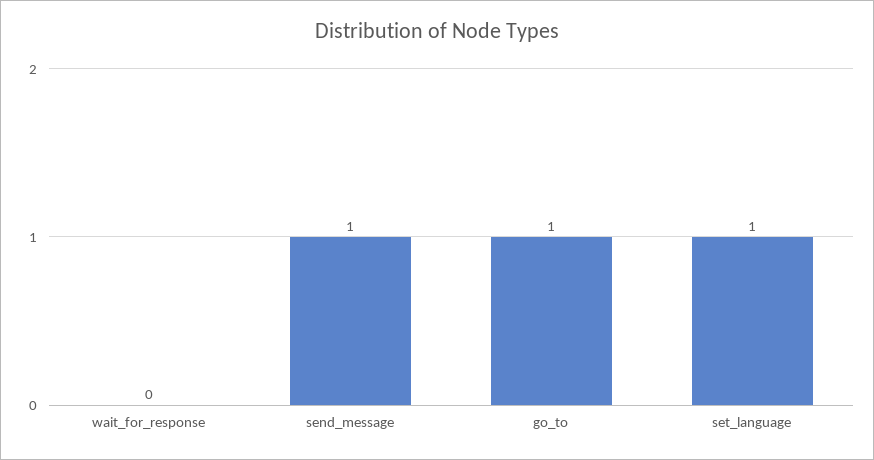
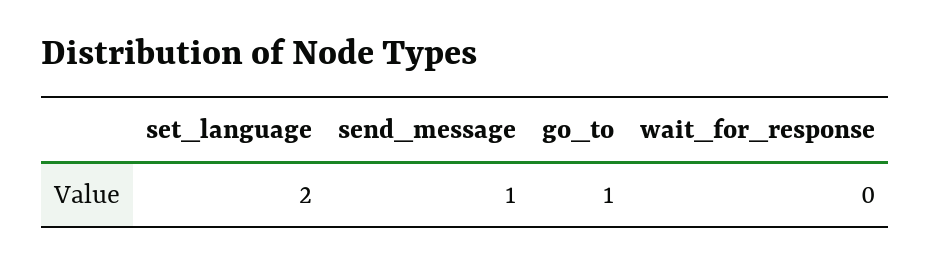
set_language: 1 -> 2

